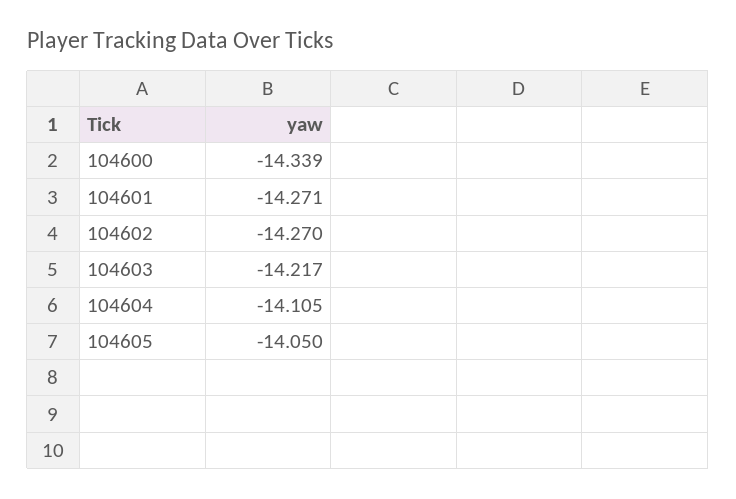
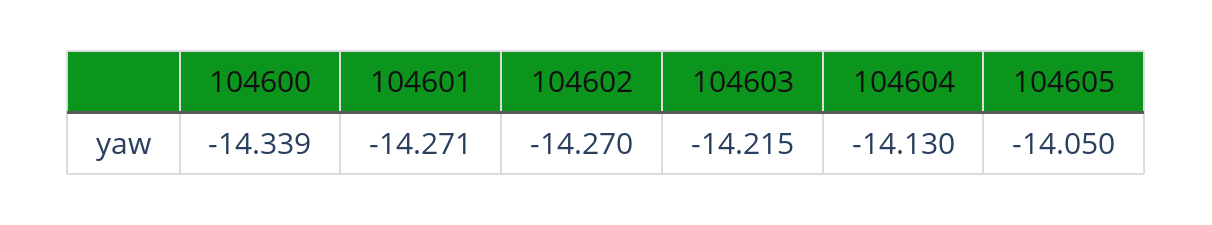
104603: -14.217 -> -14.215
104604: -14.105 -> -14.13

